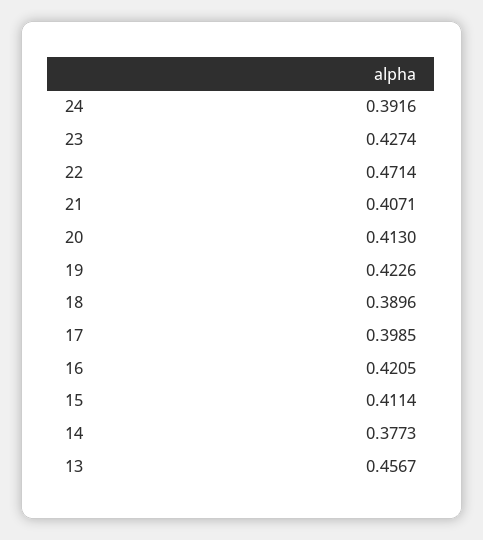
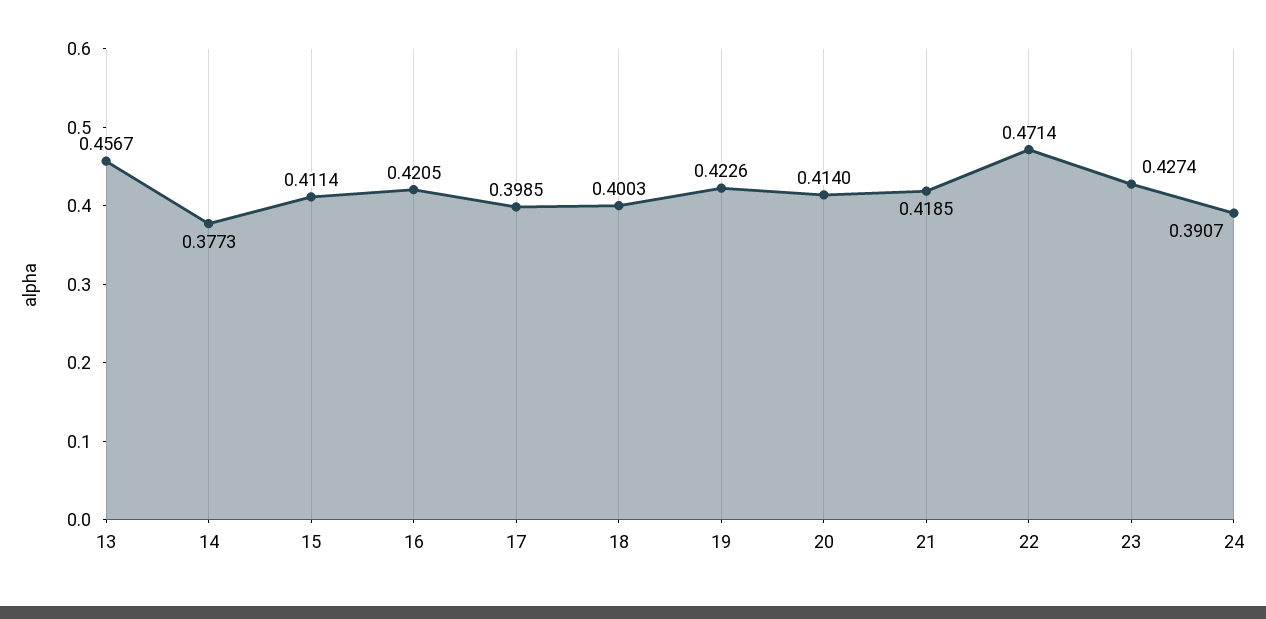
24: 0.3916 -> 0.3907
21: 0.4071 -> 0.4185
20: 0.413 -> 0.414
18: 0.3896 -> 0.4003

